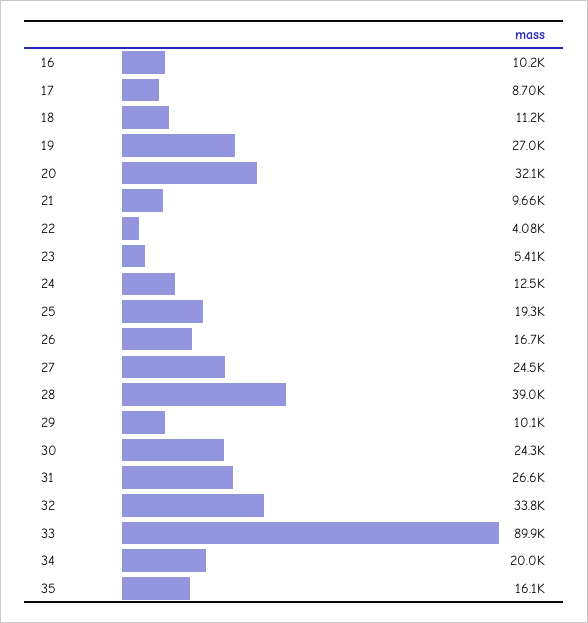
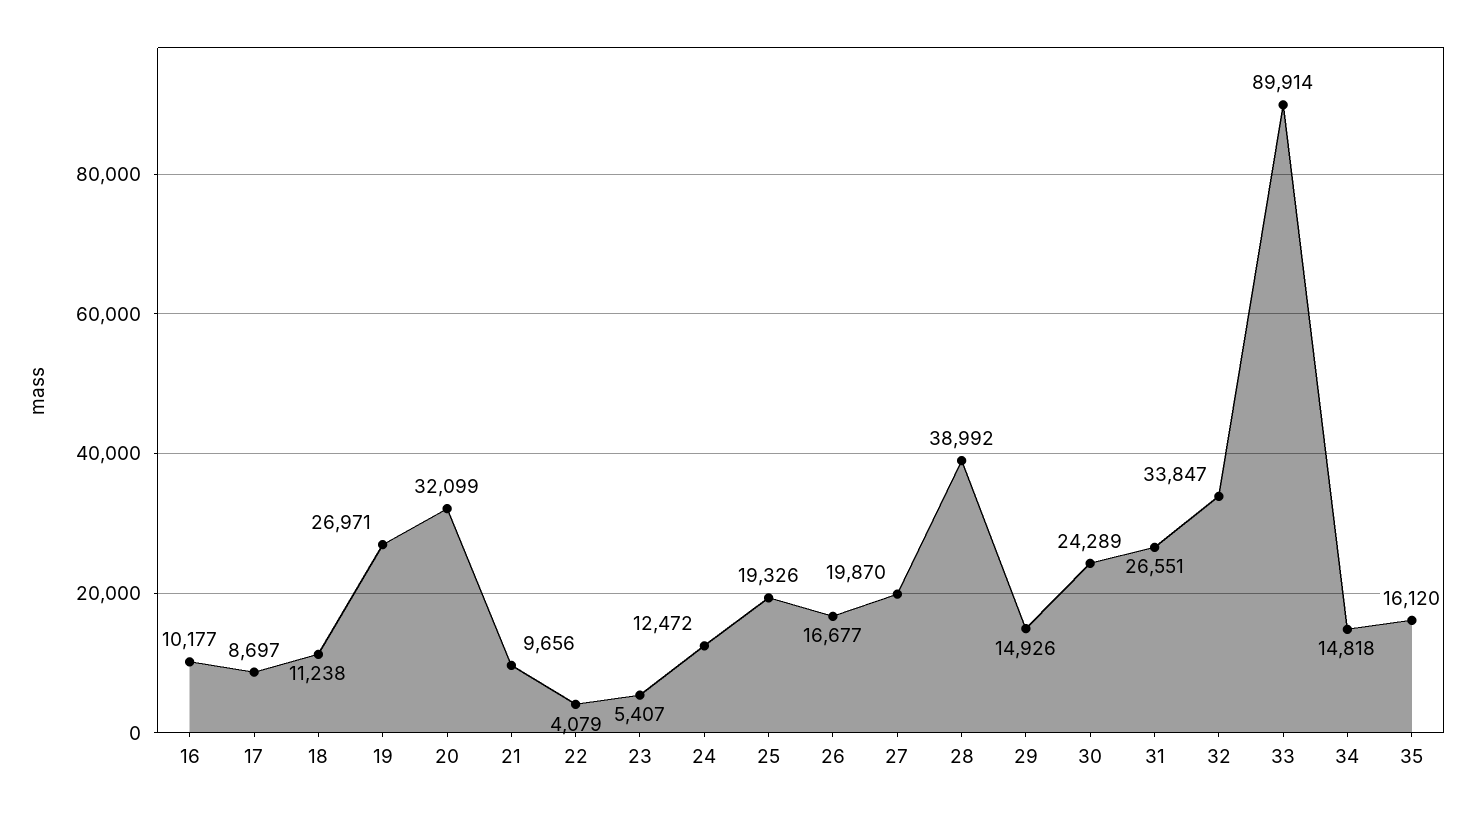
27: 24500 -> 19870
29: 10100 -> 14926
34: 20000 -> 14818

